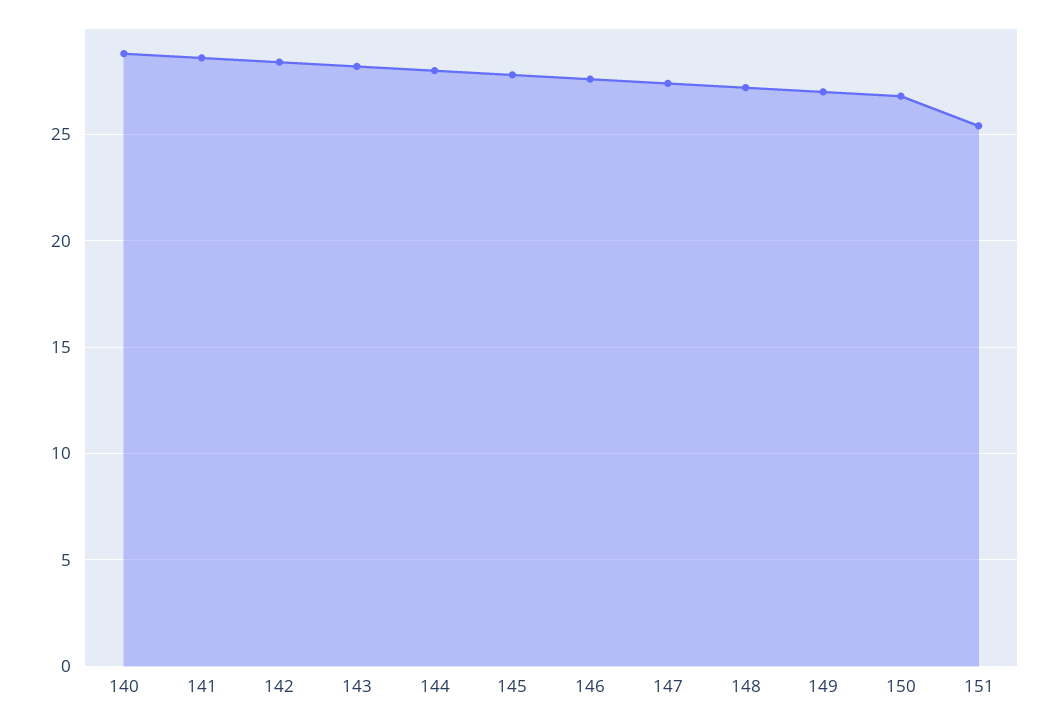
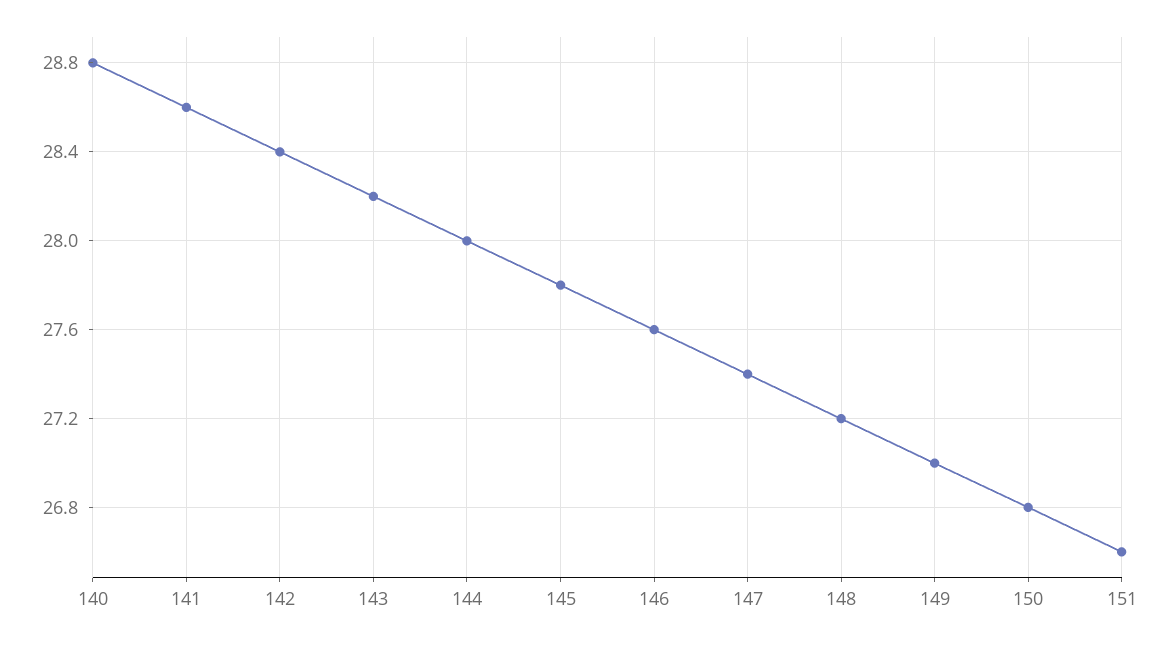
151: 25.5 -> 26.6

